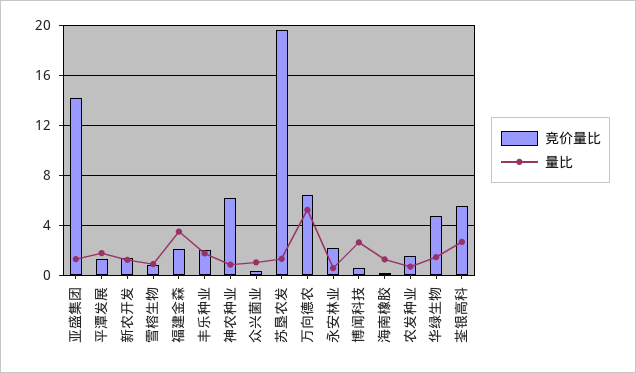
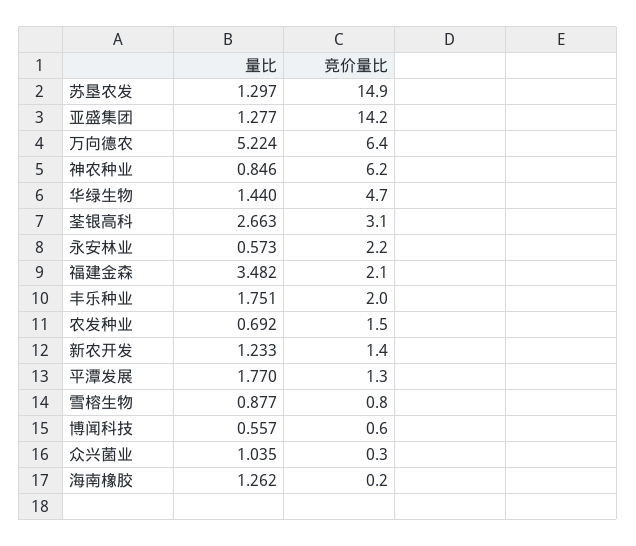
竞价量比, 苏垦农发: 19.5 -> 14.9
量比, 博闻科技: 2.5 -> 0.557
竞价量比, 荃银高科: 5.5 -> 3.1

